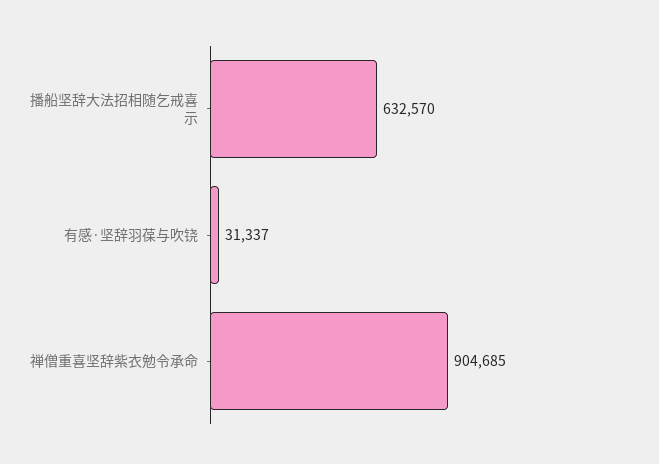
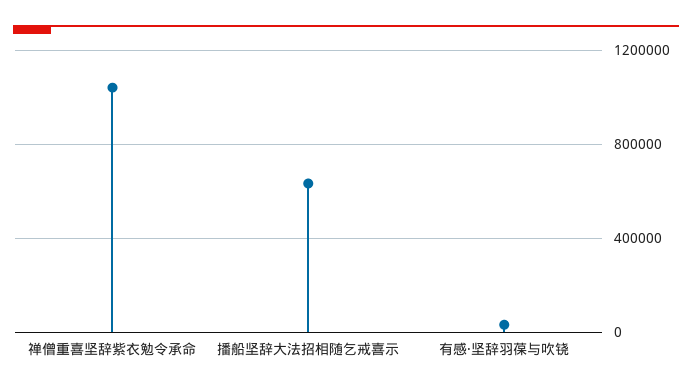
禅僧重喜坚辞紫衣勉令承命: 904685 -> 1050000

